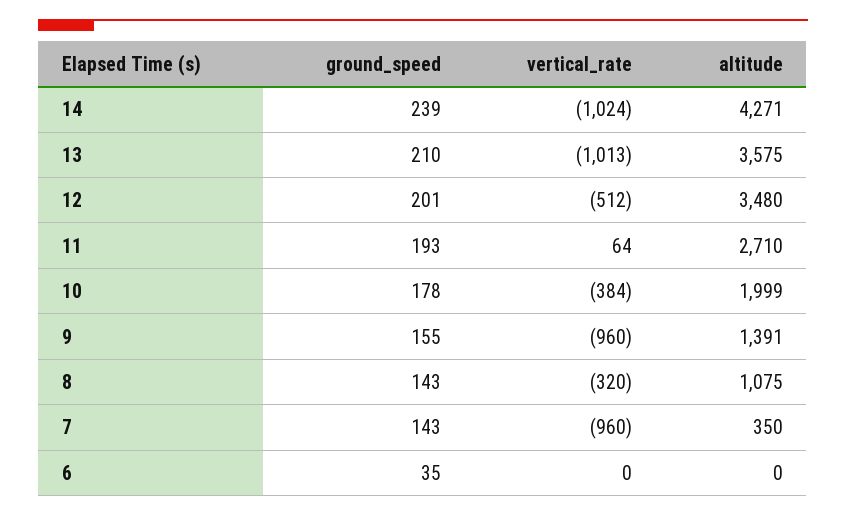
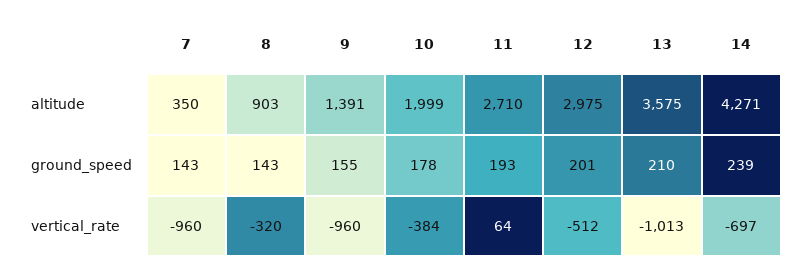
vertical_rate, 14: -1024 -> -697
altitude, 12: 3480 -> 2975
altitude, 8: 1075 -> 903
ground_speed, 6: 35 -> none
vertical_rate, 6: 0 -> none
altitude, 6: 0 -> none

